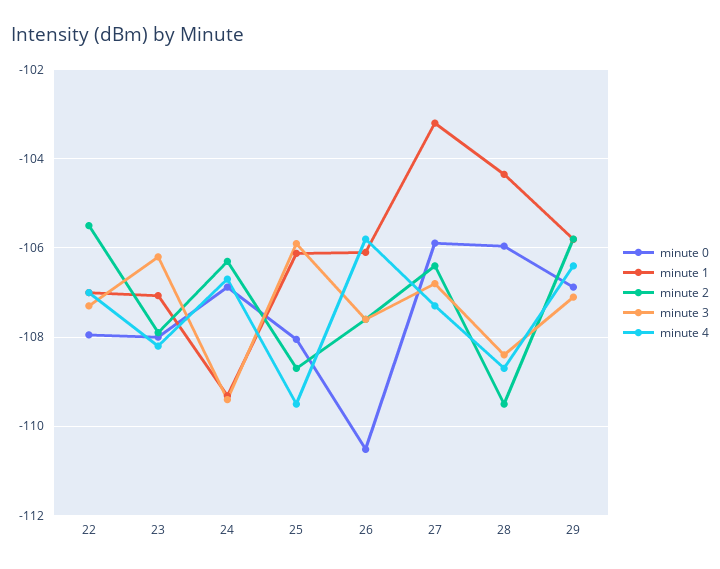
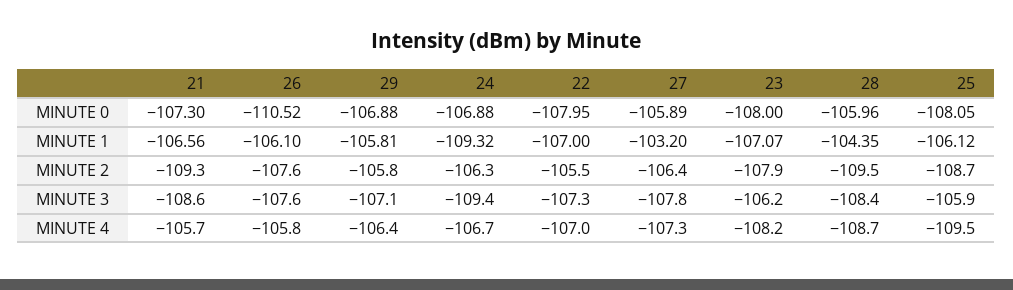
minute 3, 27: -106.8 -> -107.8
minute 0, 21: none -> -107.3
minute 1, 21: none -> -106.56
minute 2, 21: none -> -109.3
minute 3, 21: none -> -108.6
minute 4, 21: none -> -105.7

